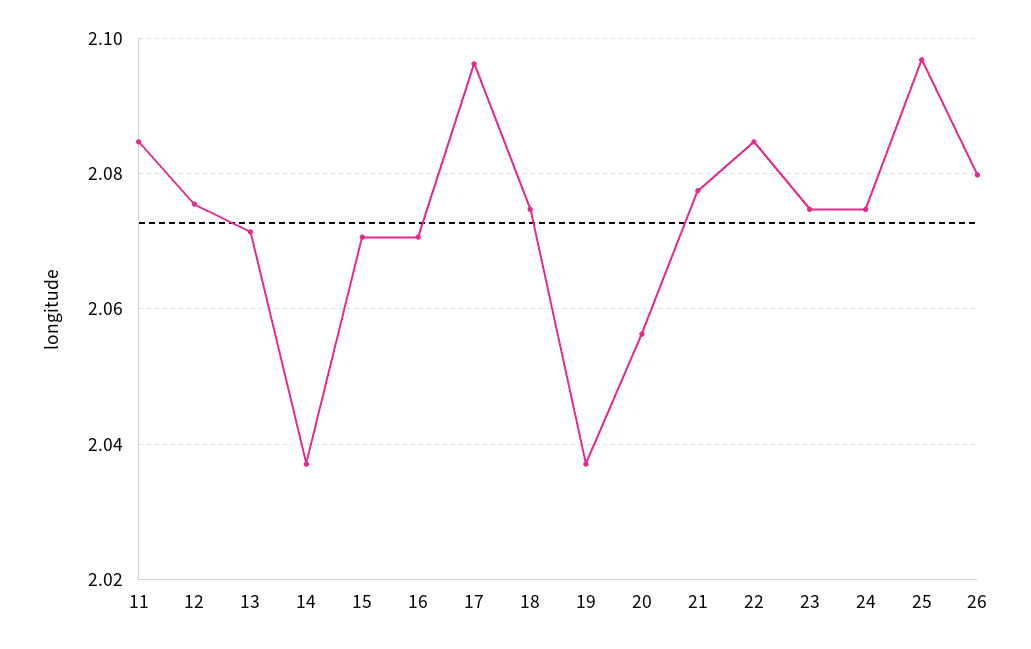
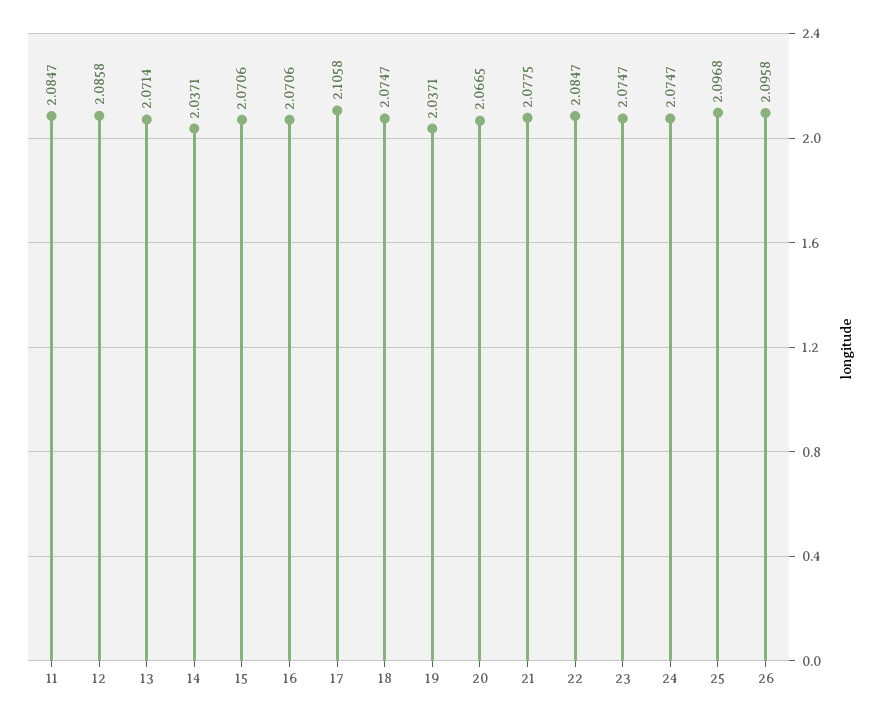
12: 2.076 -> 2.0858
17: 2.096 -> 2.1058
20: 2.056 -> 2.0665
26: 2.08 -> 2.0958

